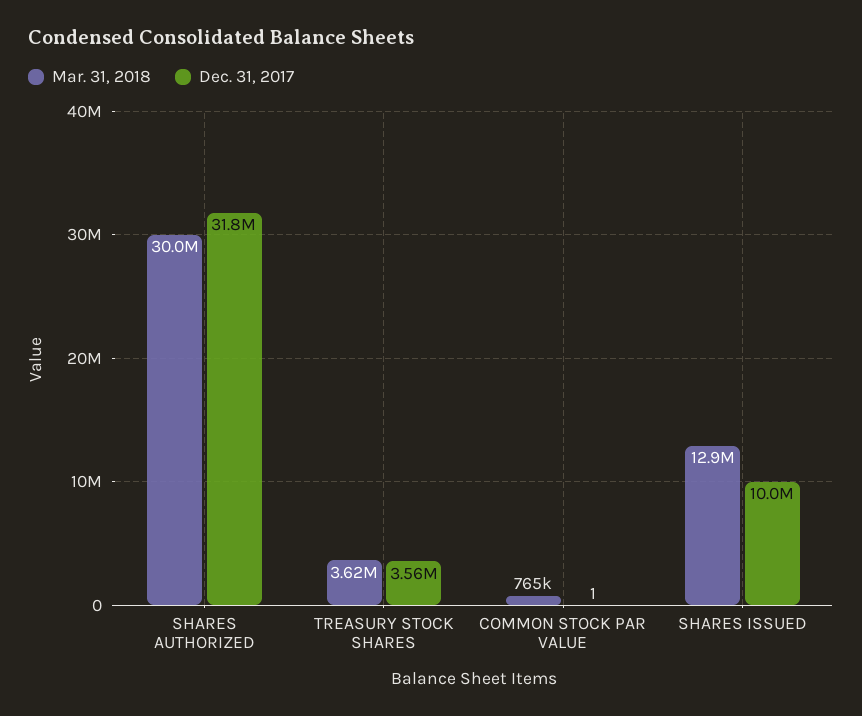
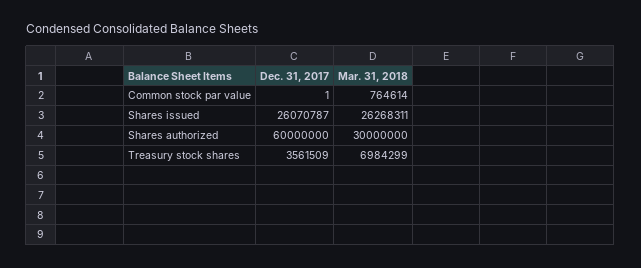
Dec. 31, 2017, SHARES AUTHORIZED: 31800000 -> 60000000
Mar. 31, 2018, TREASURY STOCK SHARES: 3620000 -> 6984299
Mar. 31, 2018, SHARES ISSUED: 12900000 -> 26268311
Dec. 31, 2017, SHARES ISSUED: 10000000 -> 26070787

